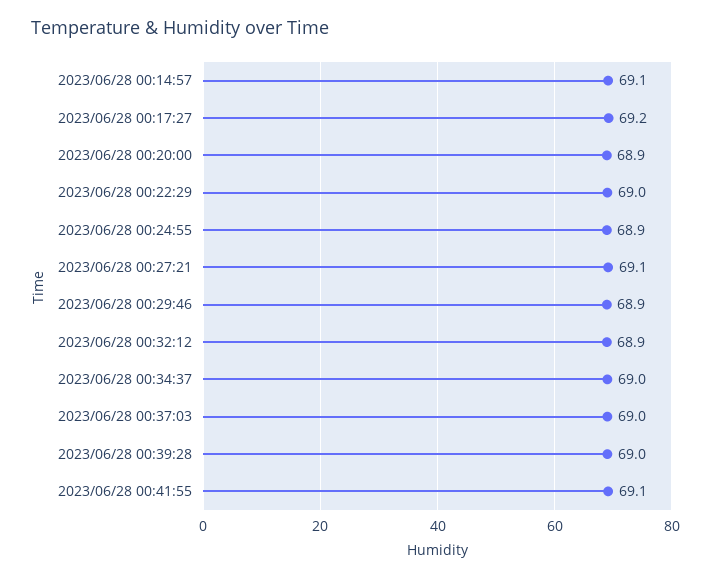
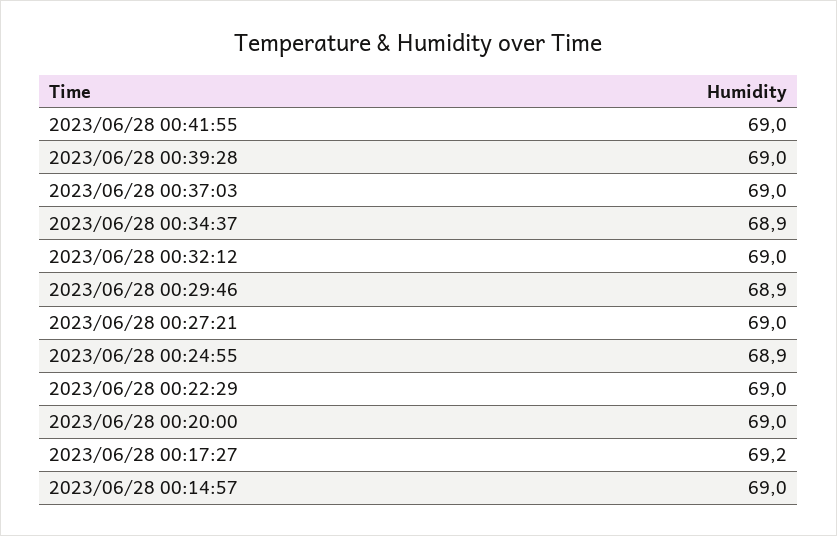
2023/06/28 00:14:57: 69.1 -> 69
2023/06/28 00:20:00: 68.9 -> 69
2023/06/28 00:27:21: 69.1 -> 69
2023/06/28 00:32:12: 68.9 -> 69
2023/06/28 00:34:37: 69 -> 68.9
2023/06/28 00:41:55: 69.1 -> 69

